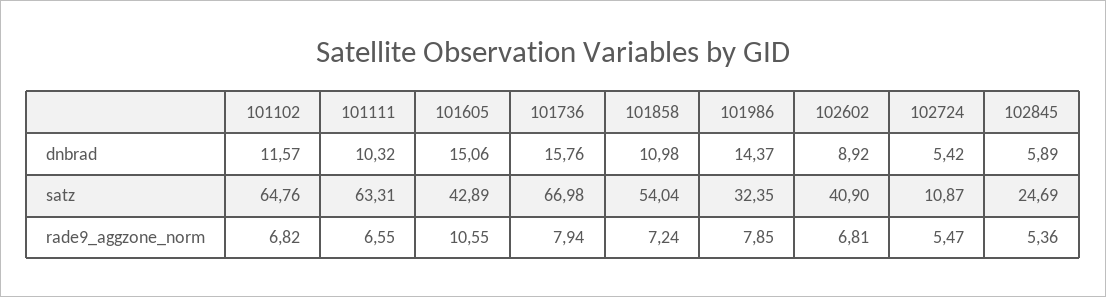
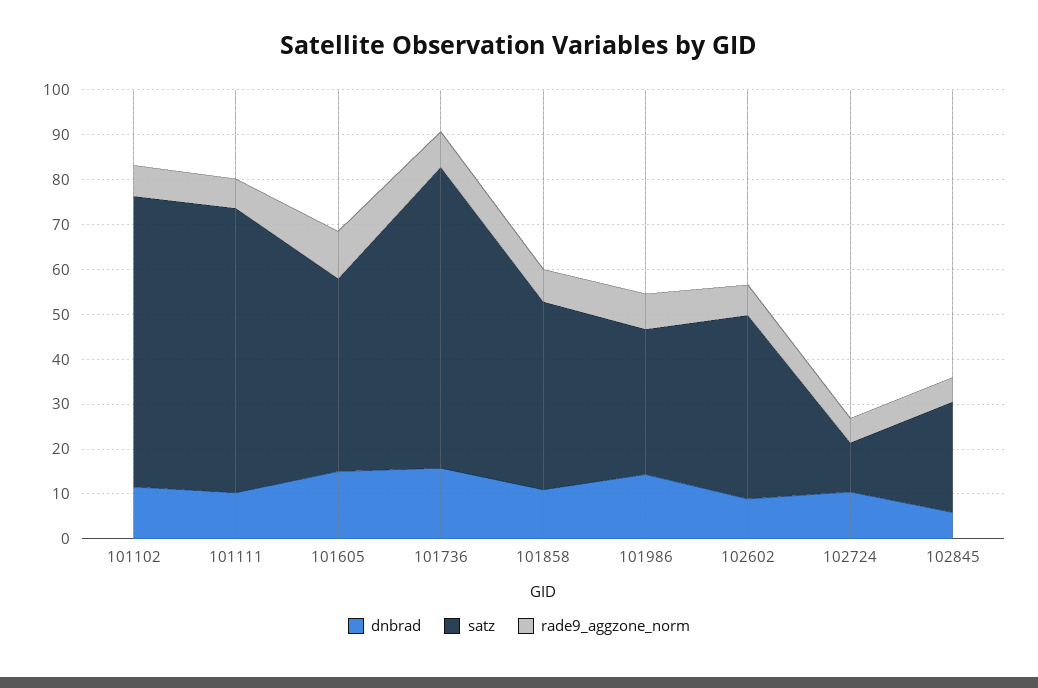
dnbrad, 102724: 5.42 -> 10
satz, 101858: 54.04 -> 42

